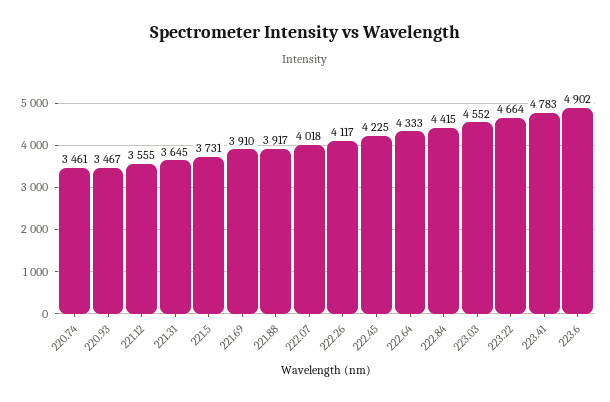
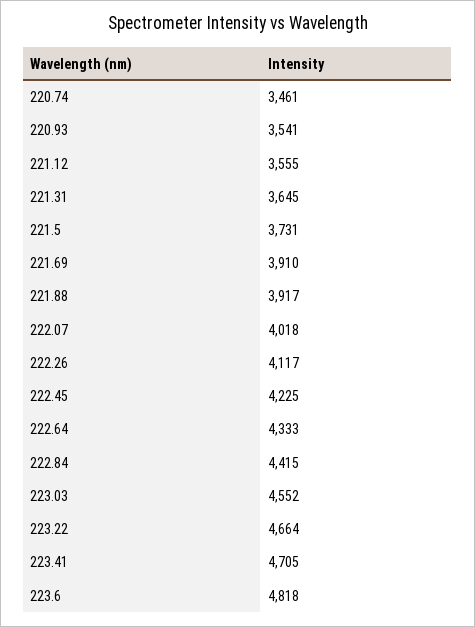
220.93: 3467 -> 3541
223.41: 4783 -> 4705
223.6: 4902 -> 4818

